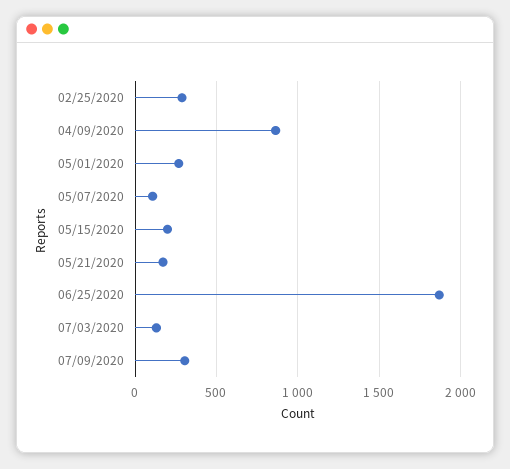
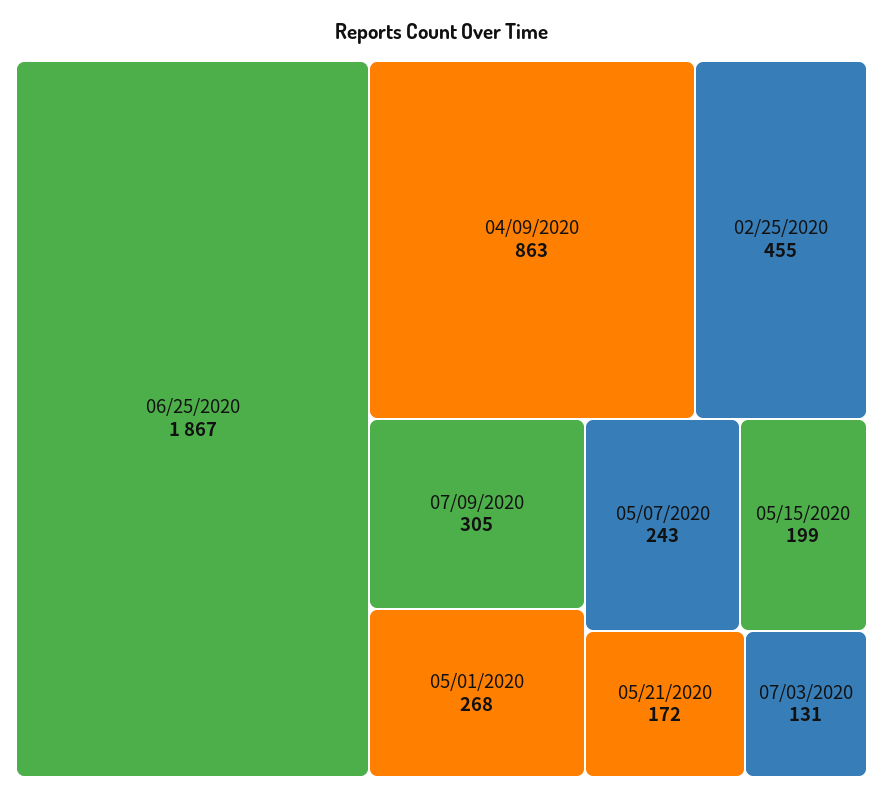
02/25/2020: 300 -> 455
05/07/2020: 100 -> 243

